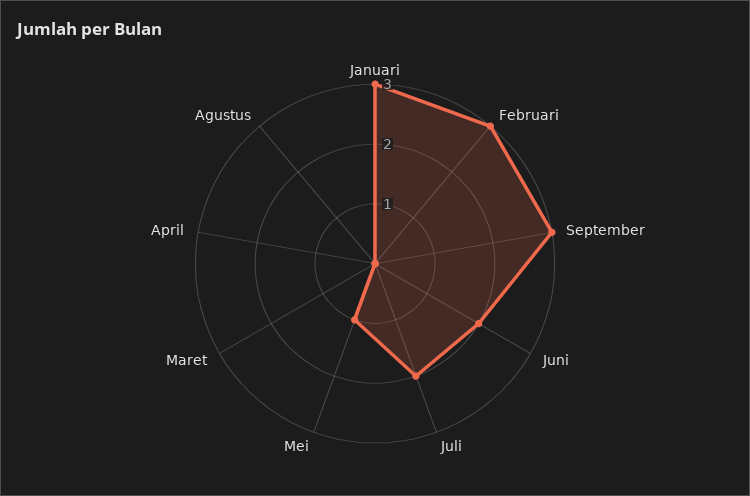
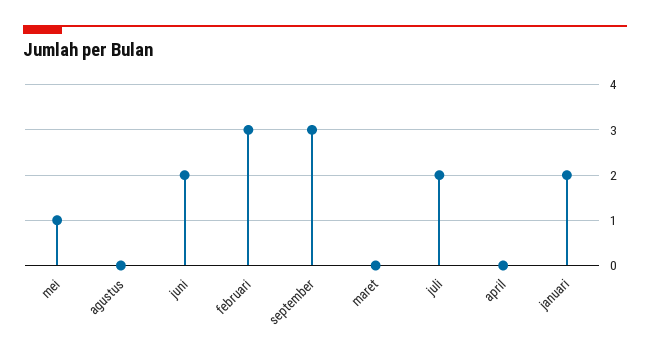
Januari: 3 -> 2

